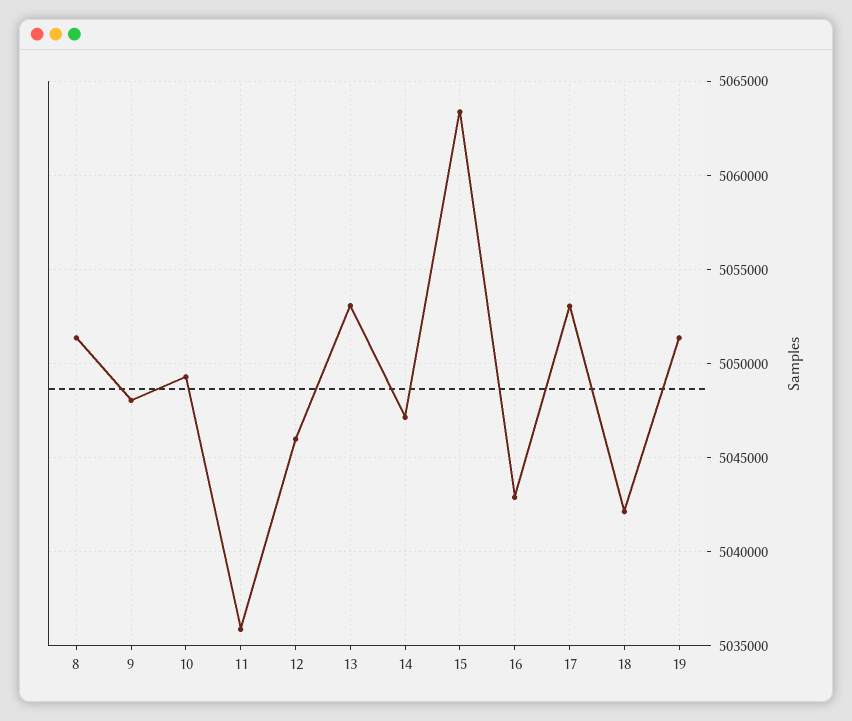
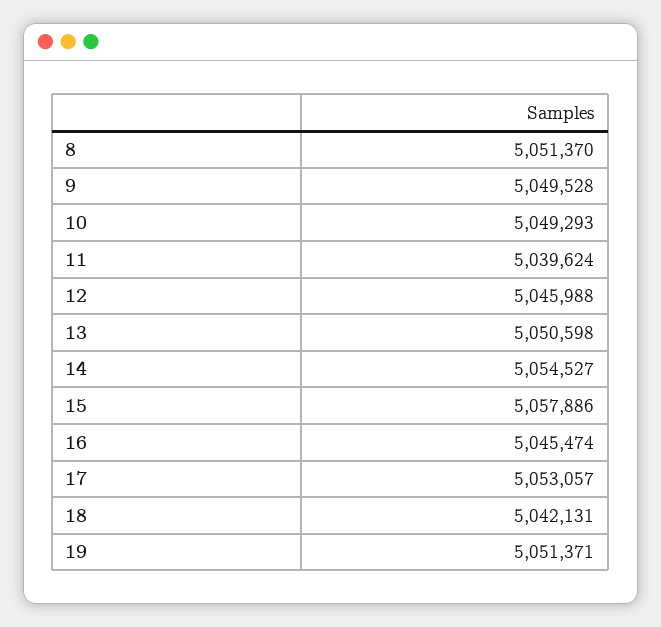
9: 5048000 -> 5049528
11: 5036000 -> 5039624
13: 5053000 -> 5050598
14: 5047000 -> 5054527
15: 5063500 -> 5057886
16: 5043000 -> 5045474

